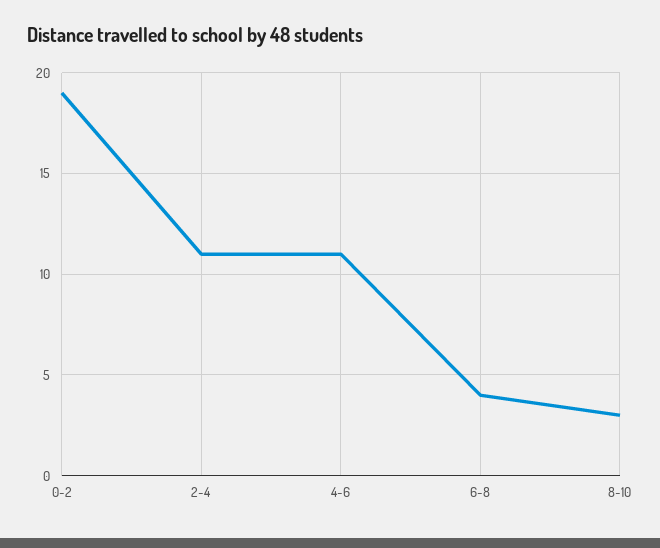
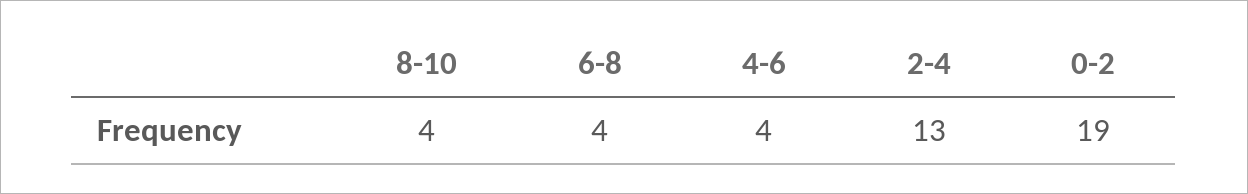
2-4: 11 -> 13
4-6: 11 -> 4
8-10: 3 -> 4

